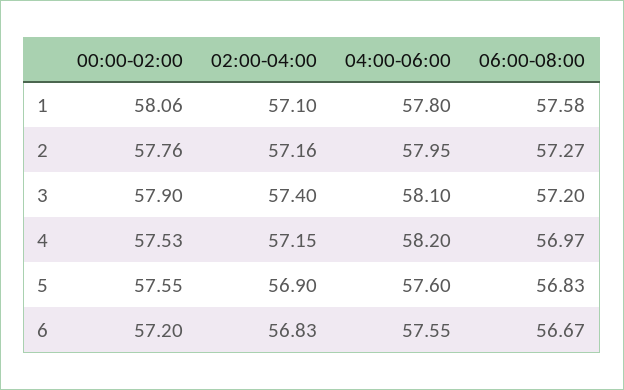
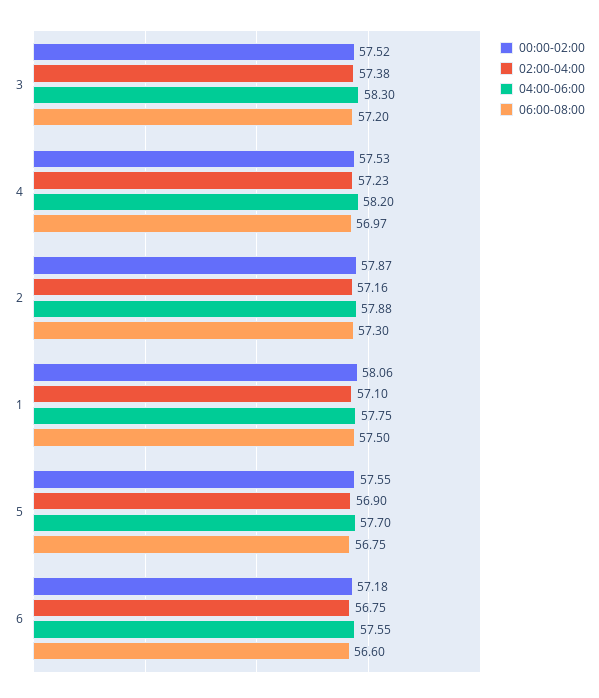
04:00-06:00, 1: 57.8 -> 57.75
06:00-08:00, 1: 57.58 -> 57.5
00:00-02:00, 2: 57.76 -> 57.87
04:00-06:00, 2: 57.95 -> 57.88
06:00-08:00, 2: 57.27 -> 57.3
00:00-02:00, 3: 57.9 -> 57.52
02:00-04:00, 3: 57.4 -> 57.38
04:00-06:00, 3: 58.1 -> 58.3
02:00-04:00, 4: 57.15 -> 57.23
04:00-06:00, 5: 57.6 -> 57.7
06:00-08:00, 5: 56.83 -> 56.75
00:00-02:00, 6: 57.2 -> 57.18
02:00-04:00, 6: 56.83 -> 56.75
06:00-08:00, 6: 56.67 -> 56.6

